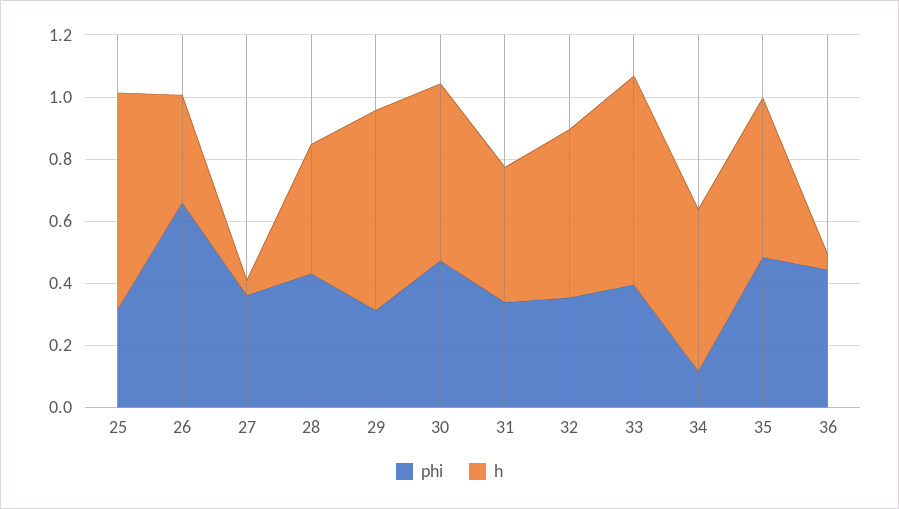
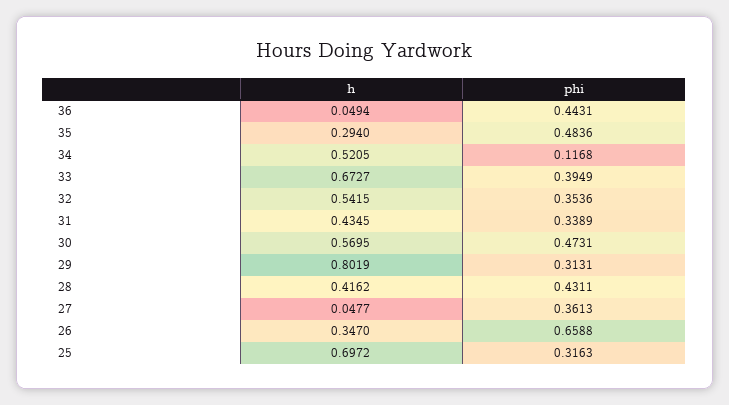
h, 29: 0.65 -> 0.8019
h, 35: 0.5 -> 0.294

